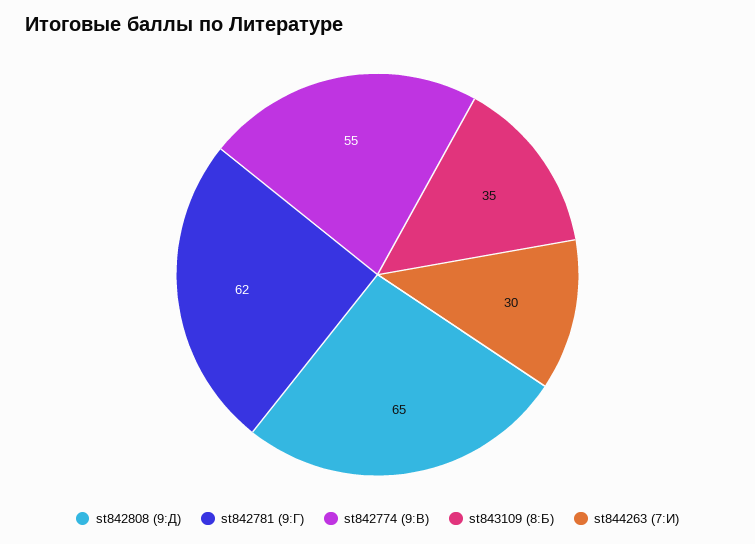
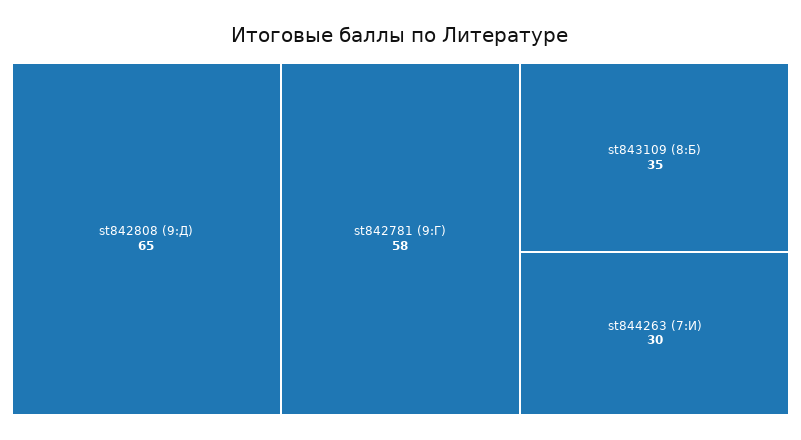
st842781 (9:Г): 62 -> 58
st842774 (9:В): 55 -> none

